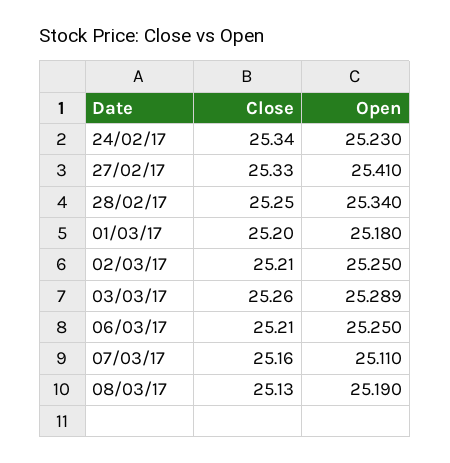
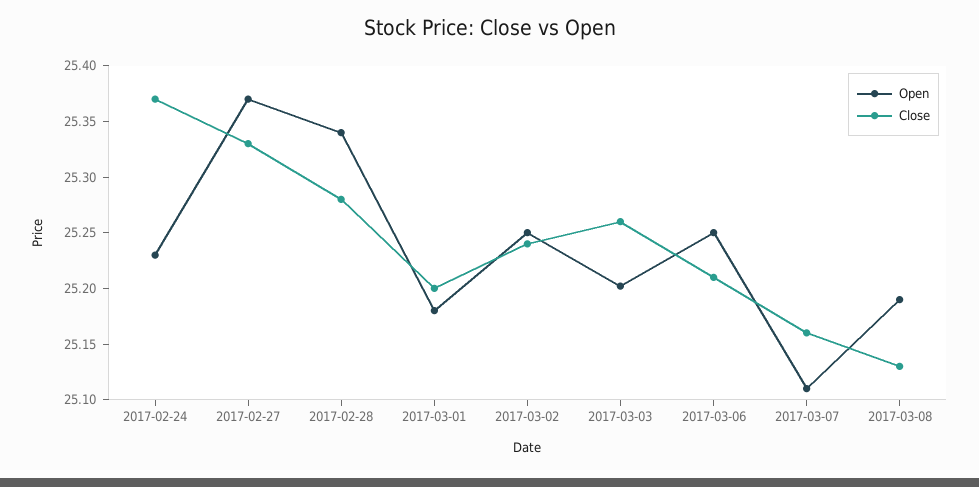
Close, 24/02/17: 25.34 -> 25.37
Open, 27/02/17: 25.41 -> 25.37
Close, 28/02/17: 25.25 -> 25.28
Close, 02/03/17: 25.21 -> 25.24
Open, 03/03/17: 25.289 -> 25.2

